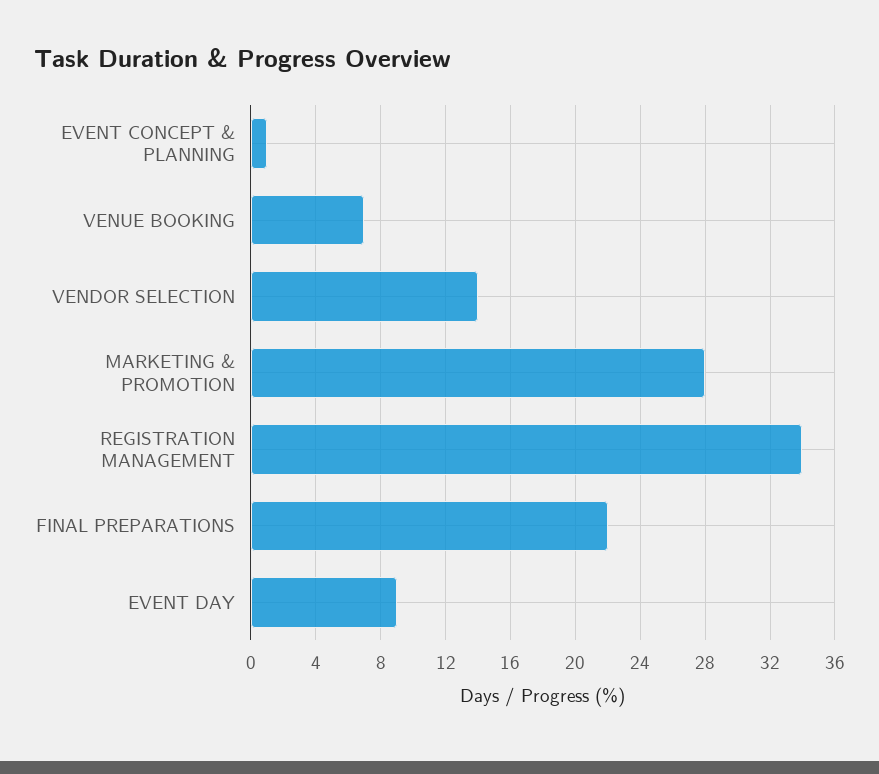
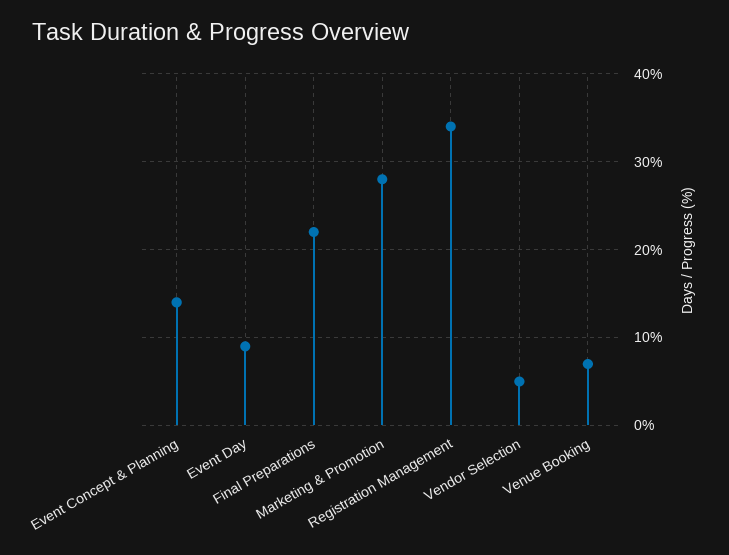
EVENT CONCEPT & PLANNING: 1 -> 14
VENDOR SELECTION: 14 -> 5

